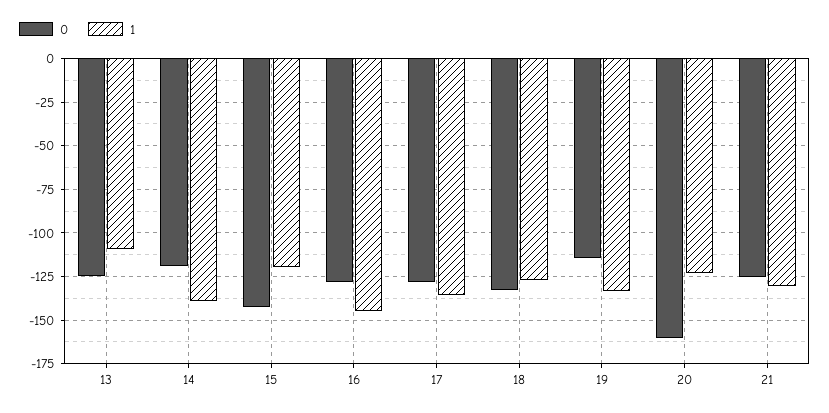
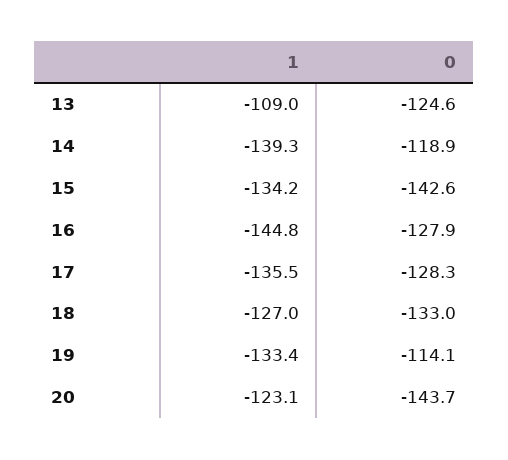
1, 15: -120 -> -134.2
0, 20: -160 -> -143.7
0, 21: -125 -> none
1, 21: -130 -> none

